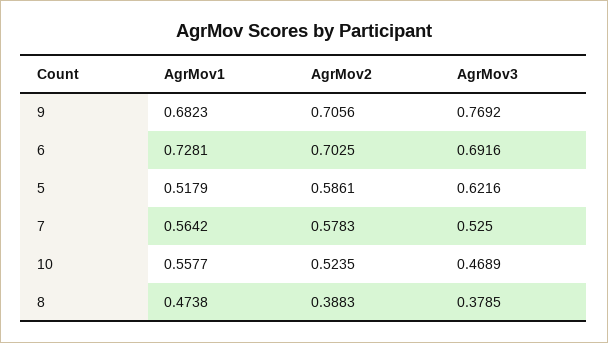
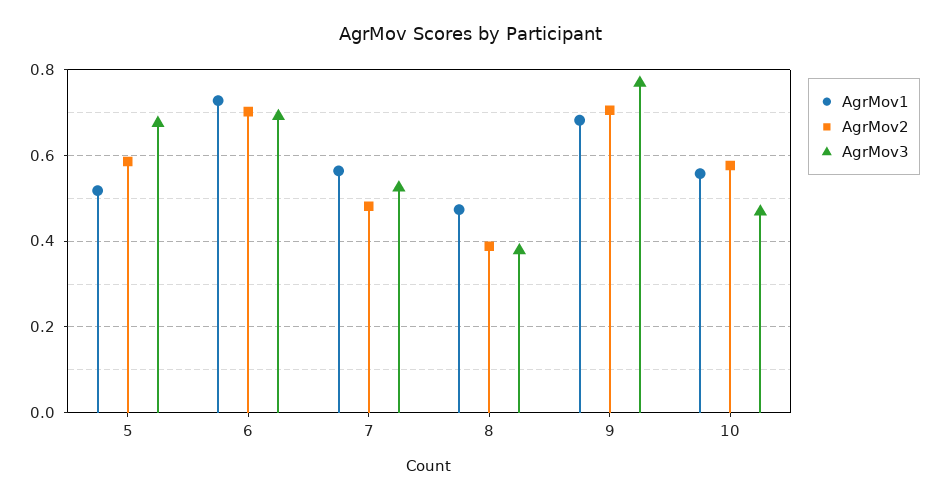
AgrMov3, 5: 0.6216 -> 0.68
AgrMov2, 7: 0.5783 -> 0.48
AgrMov2, 10: 0.5235 -> 0.58

